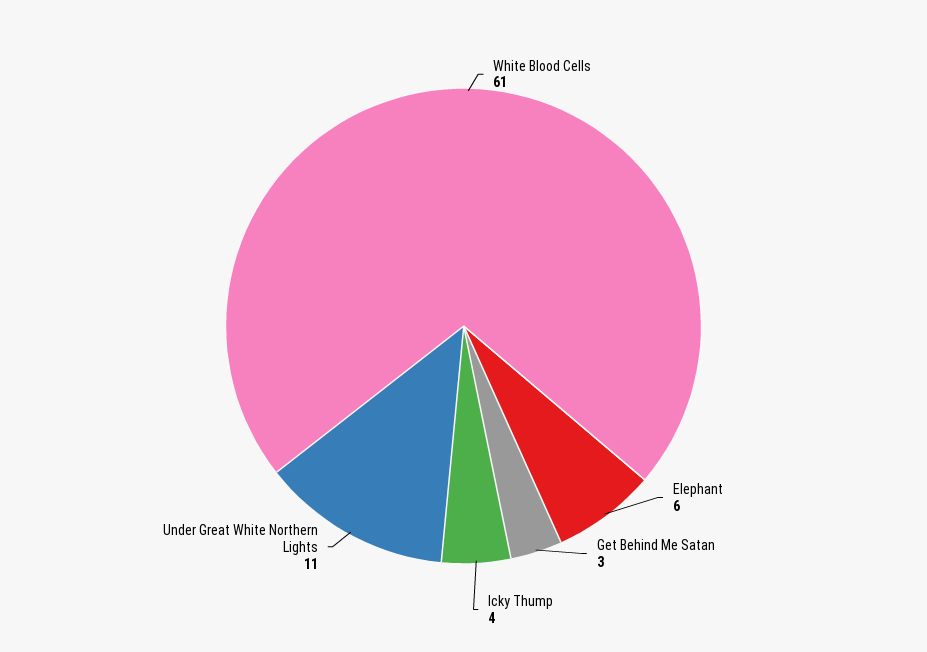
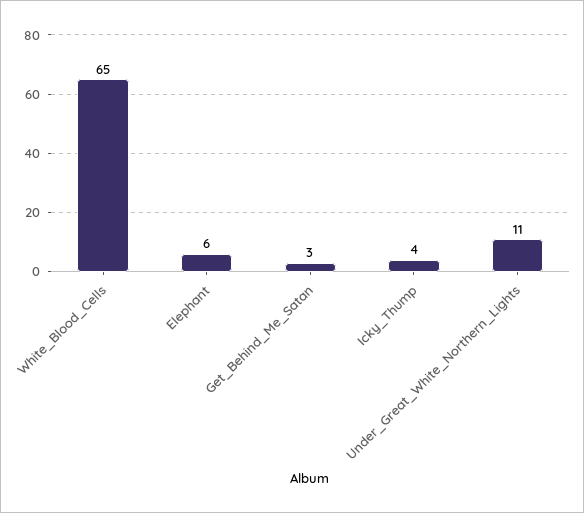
White Blood Cells: 61 -> 65

